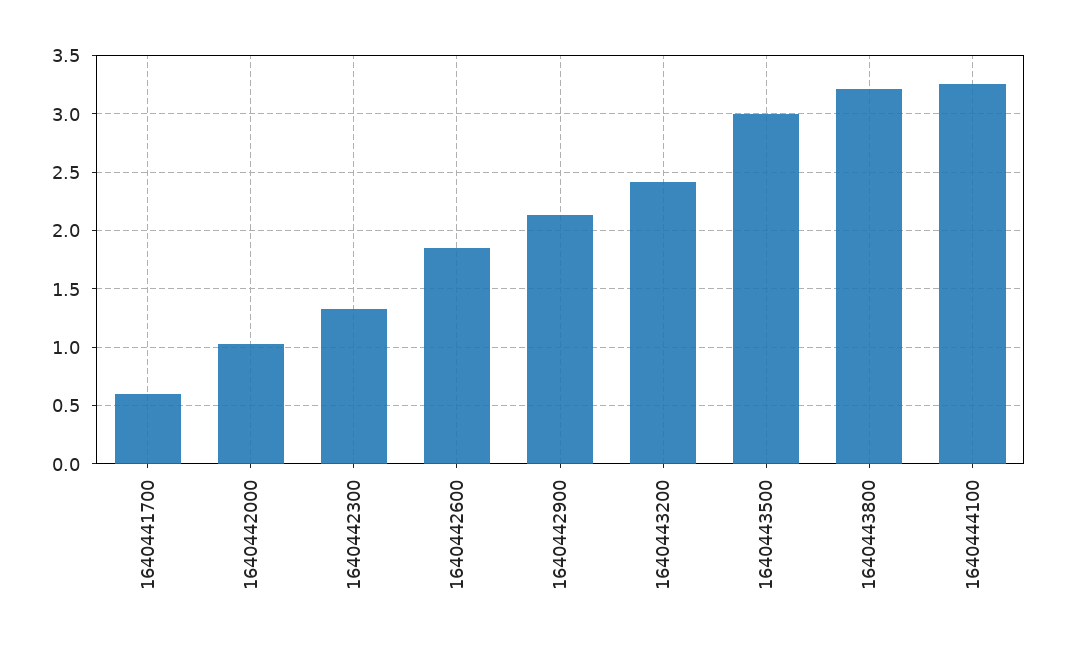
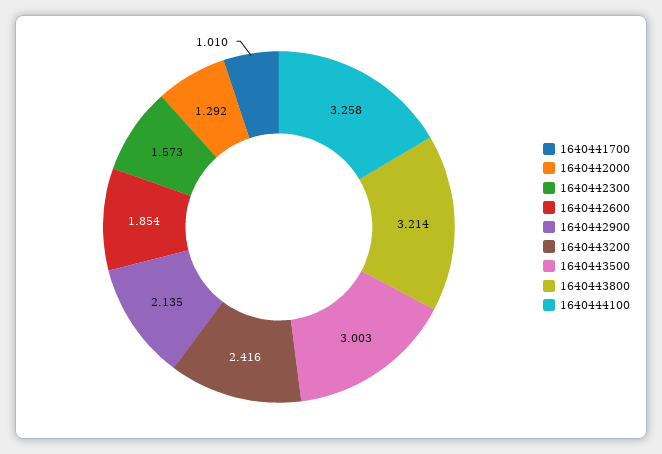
1640441700: 0.6 -> 1.01
1640442000: 1 -> 1.292
1640442300: 1.3 -> 1.573

